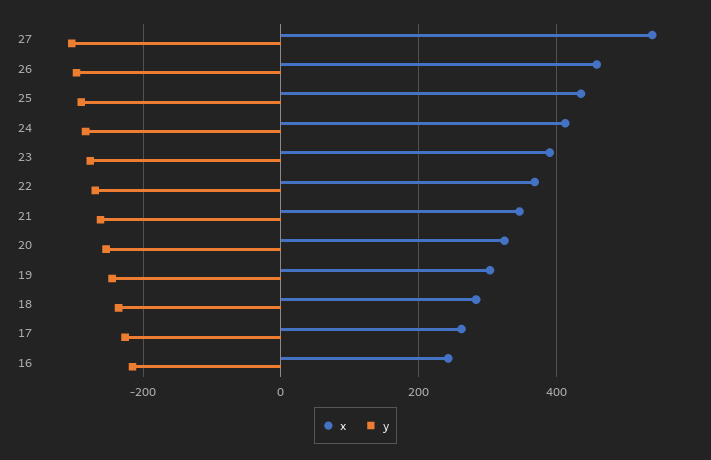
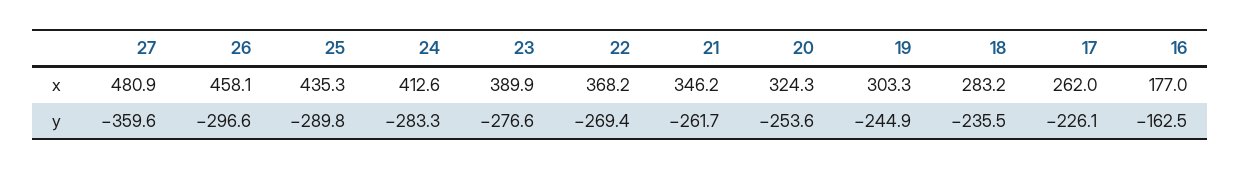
x, 27: 540 -> 480.9
y, 27: -300 -> -359.6
x, 16: 240 -> 177
y, 16: -220 -> -162.5

